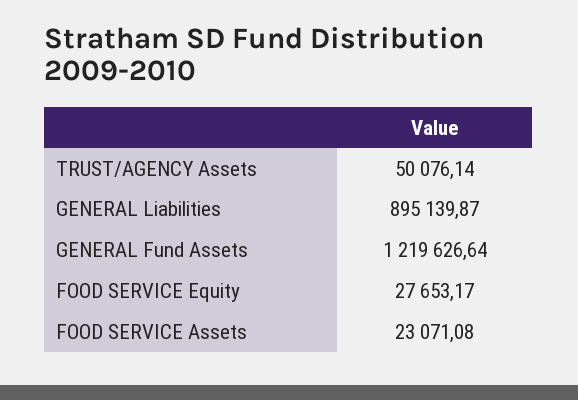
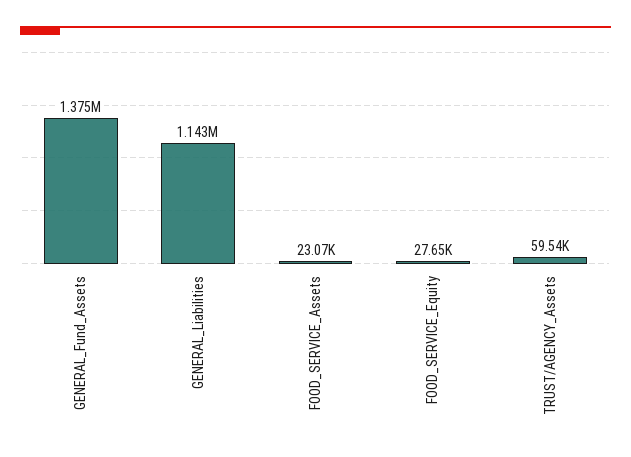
TRUST/AGENCY Assets: 50076.14 -> 59540
GENERAL Liabilities: 895139.87 -> 1143000
GENERAL Fund Assets: 1219626.64 -> 1375000

